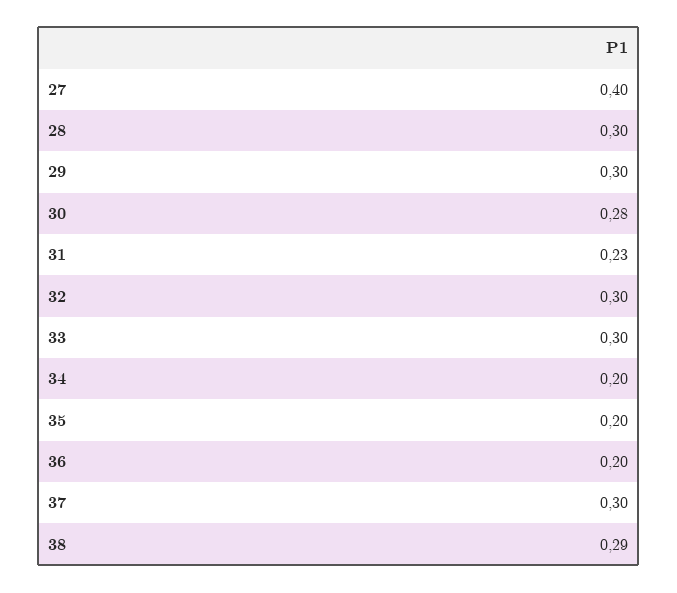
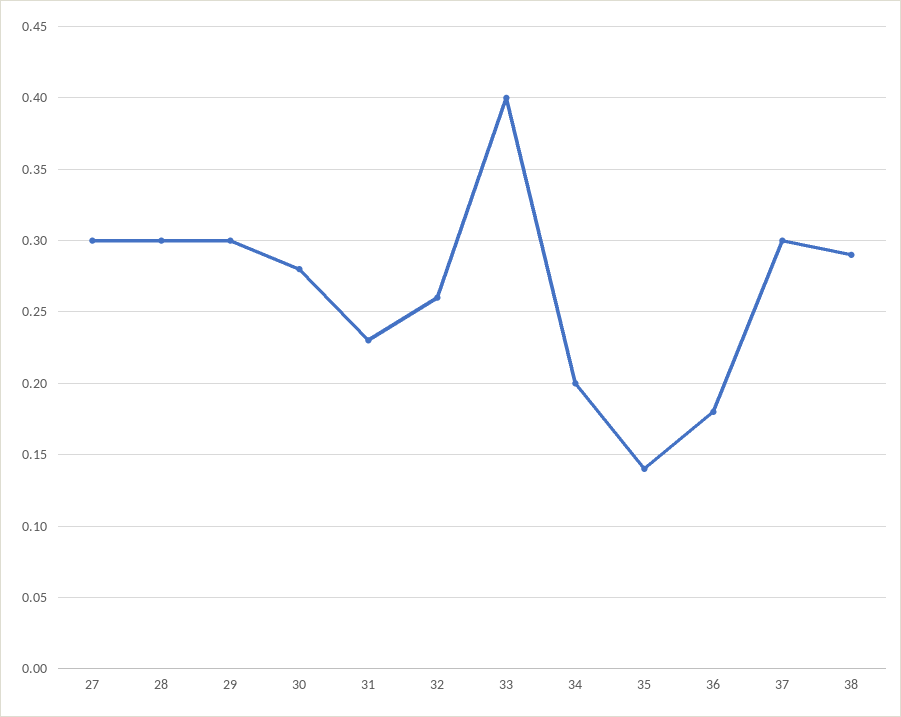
27: 0.4 -> 0.3
32: 0.3 -> 0.26
33: 0.3 -> 0.4
35: 0.2 -> 0.14
36: 0.2 -> 0.18

